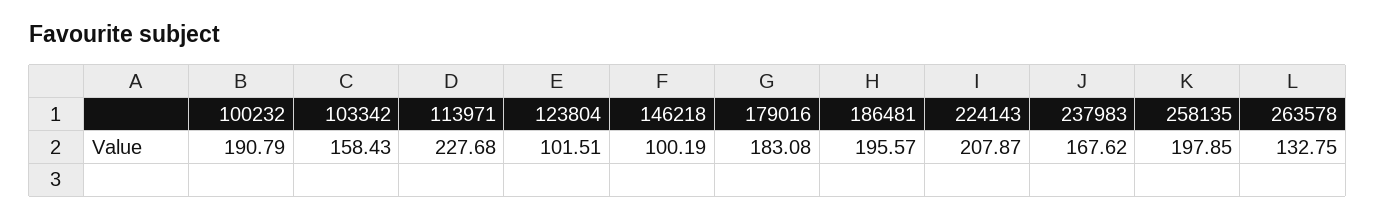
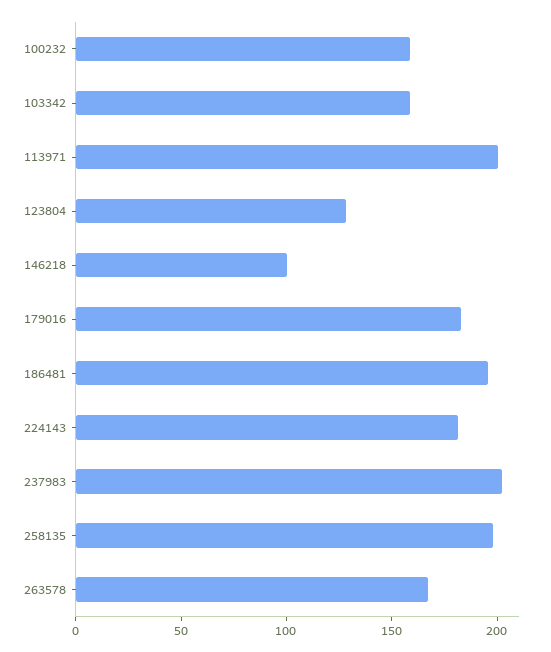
100232: 190.79 -> 160
113971: 227.68 -> 200
123804: 101.51 -> 130
224143: 207.87 -> 180
237983: 167.62 -> 200
263578: 132.75 -> 170

